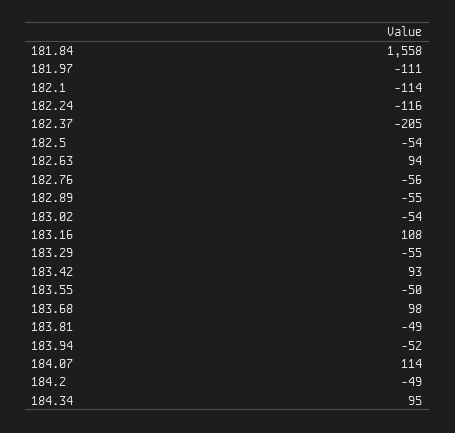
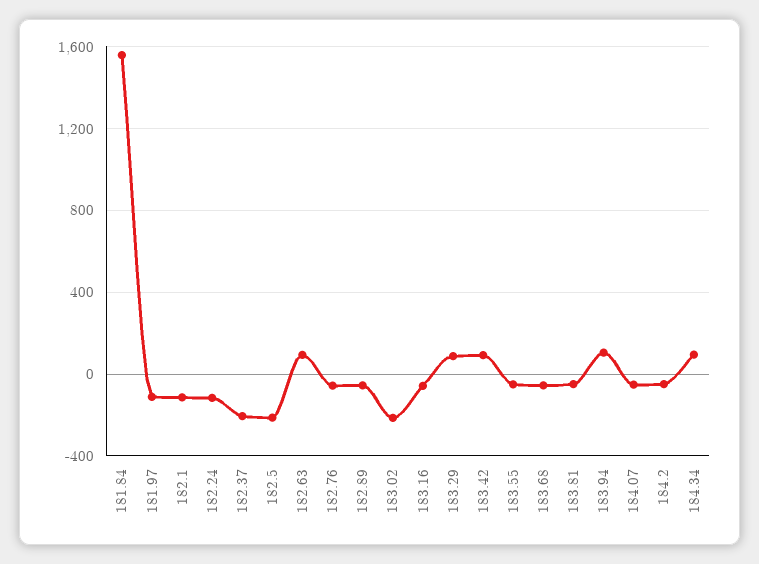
182.5: -54 -> -200
183.02: -54 -> -200
183.16: 108 -> -50
183.29: -55 -> 100
183.68: 98 -> -50
183.94: -52 -> 100
184.07: 114 -> -50

